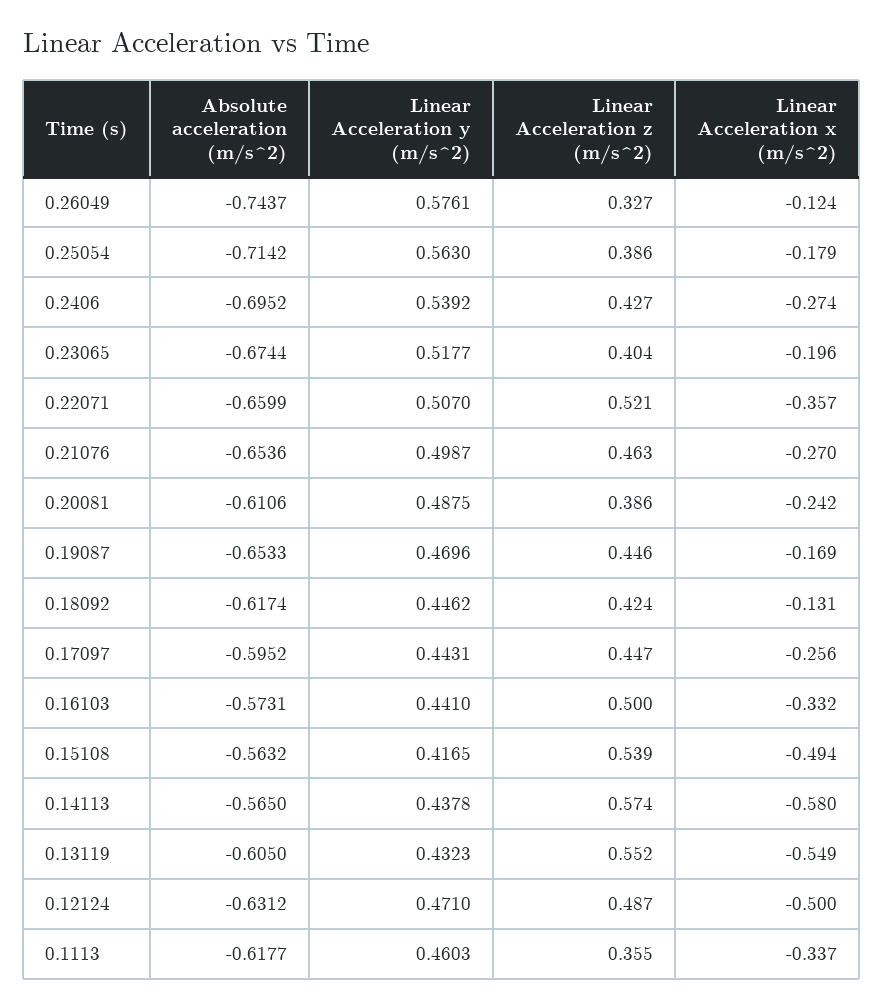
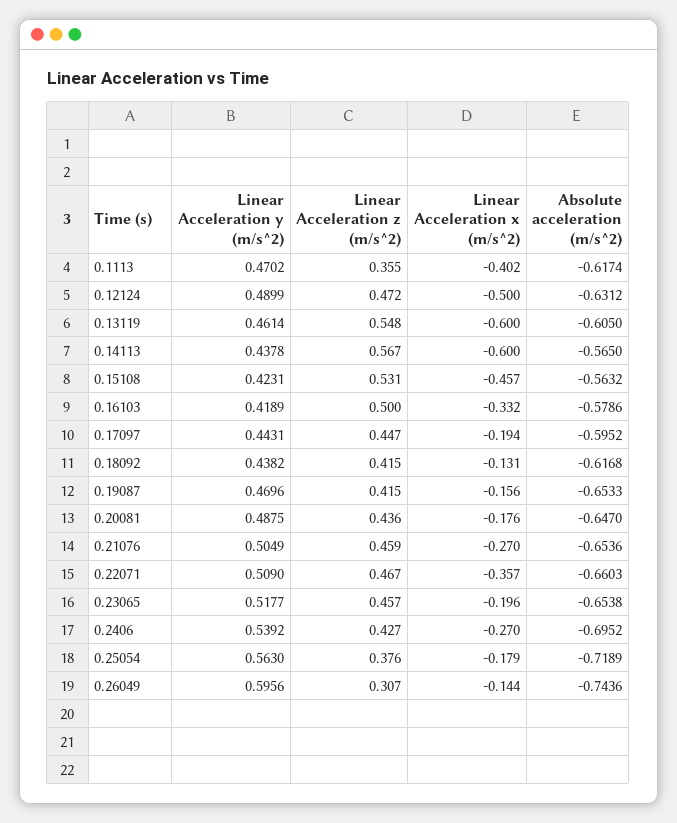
Absolute acceleration (m/s^2), 0.26049: -0.7437 -> -0.7436
Linear Acceleration y (m/s^2), 0.26049: 0.5761 -> 0.5956
Linear Acceleration z (m/s^2), 0.26049: 0.327 -> 0.307
Linear Acceleration x (m/s^2), 0.26049: -0.124 -> -0.144
Absolute acceleration (m/s^2), 0.25054: -0.7142 -> -0.7189
Linear Acceleration z (m/s^2), 0.25054: 0.386 -> 0.376
Linear Acceleration x (m/s^2), 0.2406: -0.274 -> -0.27
Absolute acceleration (m/s^2), 0.23065: -0.6744 -> -0.6538
Linear Acceleration z (m/s^2), 0.23065: 0.404 -> 0.457
Absolute acceleration (m/s^2), 0.22071: -0.6599 -> -0.6603
Linear Acceleration y (m/s^2), 0.22071: 0.507 -> 0.509
Linear Acceleration z (m/s^2), 0.22071: 0.521 -> 0.467
Linear Acceleration y (m/s^2), 0.21076: 0.4987 -> 0.5049
Linear Acceleration z (m/s^2), 0.21076: 0.463 -> 0.459
Absolute acceleration (m/s^2), 0.20081: -0.6106 -> -0.647
Linear Acceleration z (m/s^2), 0.20081: 0.386 -> 0.436
Linear Acceleration x (m/s^2), 0.20081: -0.242 -> -0.176
Linear Acceleration z (m/s^2), 0.19087: 0.446 -> 0.415
Linear Acceleration x (m/s^2), 0.19087: -0.169 -> -0.156
Absolute acceleration (m/s^2), 0.18092: -0.6174 -> -0.6168
Linear Acceleration y (m/s^2), 0.18092: 0.4462 -> 0.4382
Linear Acceleration z (m/s^2), 0.18092: 0.424 -> 0.415
Linear Acceleration x (m/s^2), 0.17097: -0.256 -> -0.194
Absolute acceleration (m/s^2), 0.16103: -0.5731 -> -0.5786
Linear Acceleration y (m/s^2), 0.16103: 0.441 -> 0.4189
Linear Acceleration y (m/s^2), 0.15108: 0.4165 -> 0.4231
Linear Acceleration z (m/s^2), 0.15108: 0.539 -> 0.531
Linear Acceleration x (m/s^2), 0.15108: -0.494 -> -0.457
Linear Acceleration z (m/s^2), 0.14113: 0.574 -> 0.567
Linear Acceleration x (m/s^2), 0.14113: -0.58 -> -0.6
Linear Acceleration y (m/s^2), 0.13119: 0.4323 -> 0.4614
Linear Acceleration z (m/s^2), 0.13119: 0.552 -> 0.548
Linear Acceleration x (m/s^2), 0.13119: -0.549 -> -0.6
Linear Acceleration y (m/s^2), 0.12124: 0.471 -> 0.4899
Linear Acceleration z (m/s^2), 0.12124: 0.487 -> 0.472
Absolute acceleration (m/s^2), 0.1113: -0.6177 -> -0.6174
Linear Acceleration y (m/s^2), 0.1113: 0.4603 -> 0.4702
Linear Acceleration x (m/s^2), 0.1113: -0.337 -> -0.402

